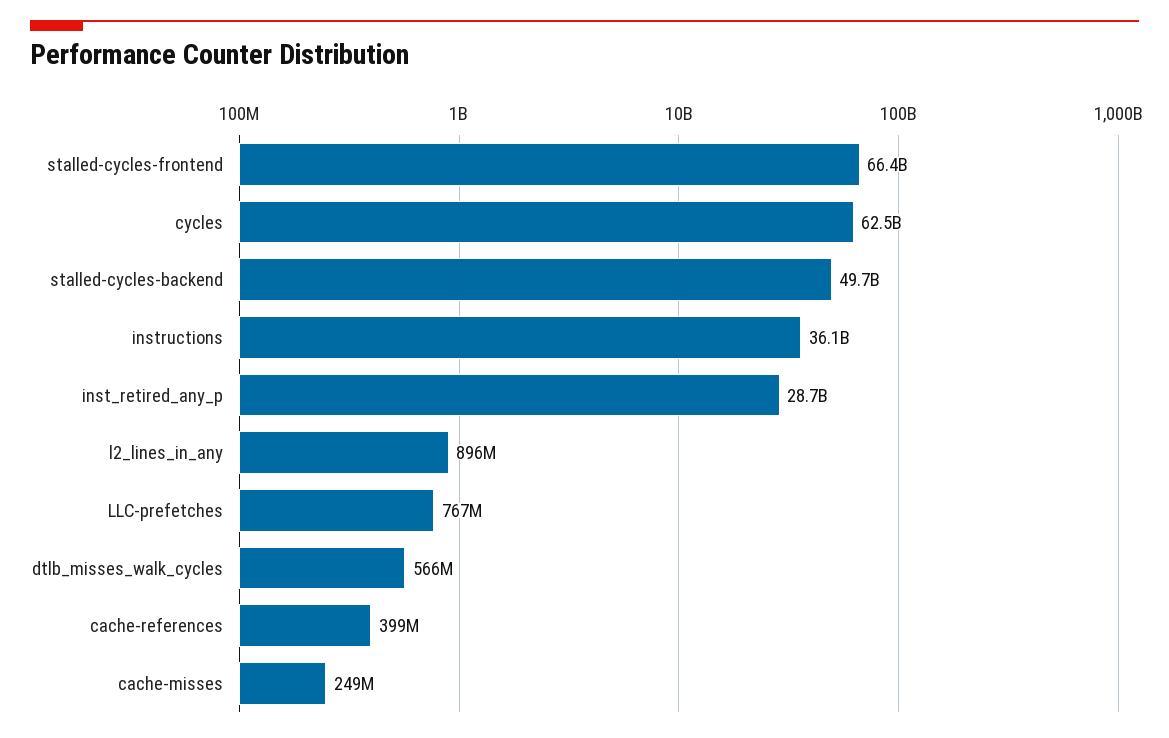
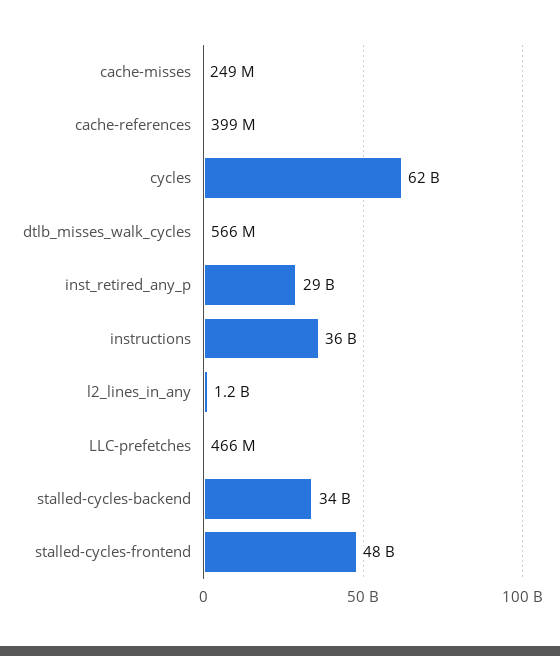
stalled-cycles-frontend: 66400000000 -> 48000000000
stalled-cycles-backend: 49700000000 -> 34000000000
l2_lines_in_any: 896000000 -> 1200000000
LLC-prefetches: 767000000 -> 466000000

